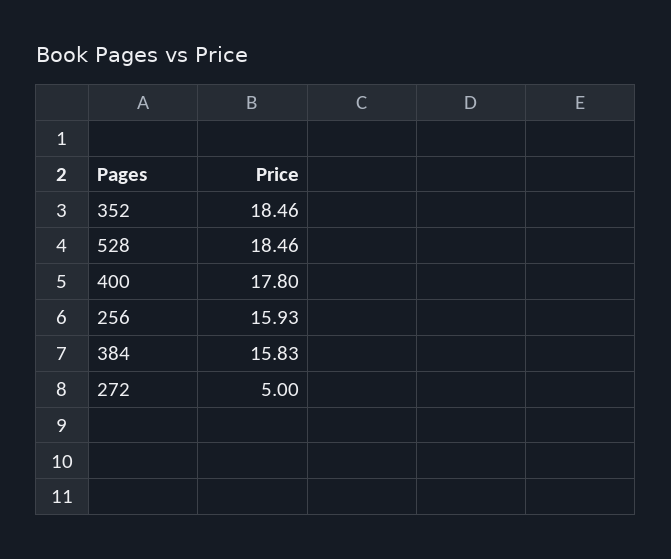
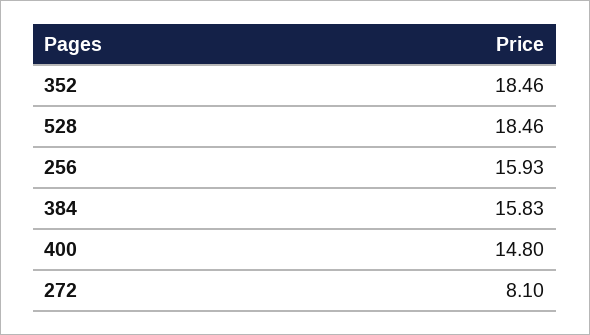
400: 17.8 -> 14.8
272: 5 -> 8.1

